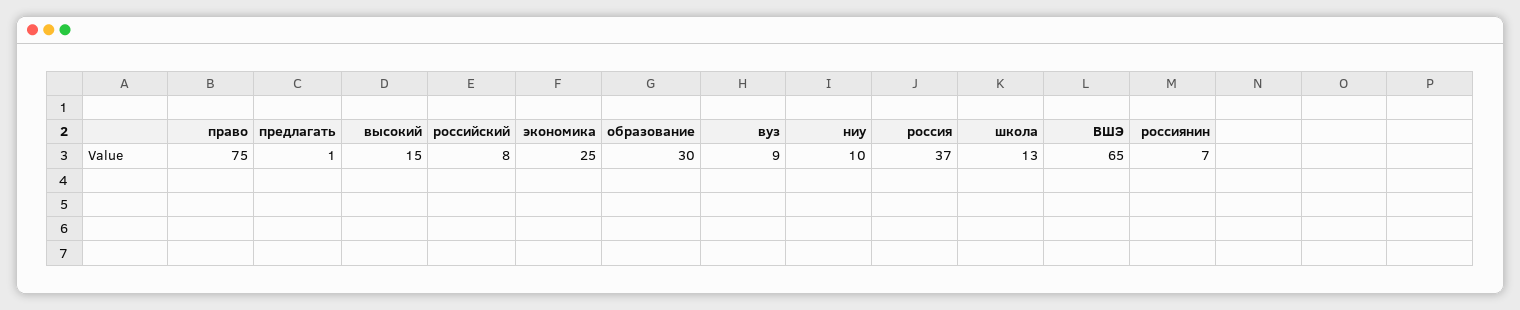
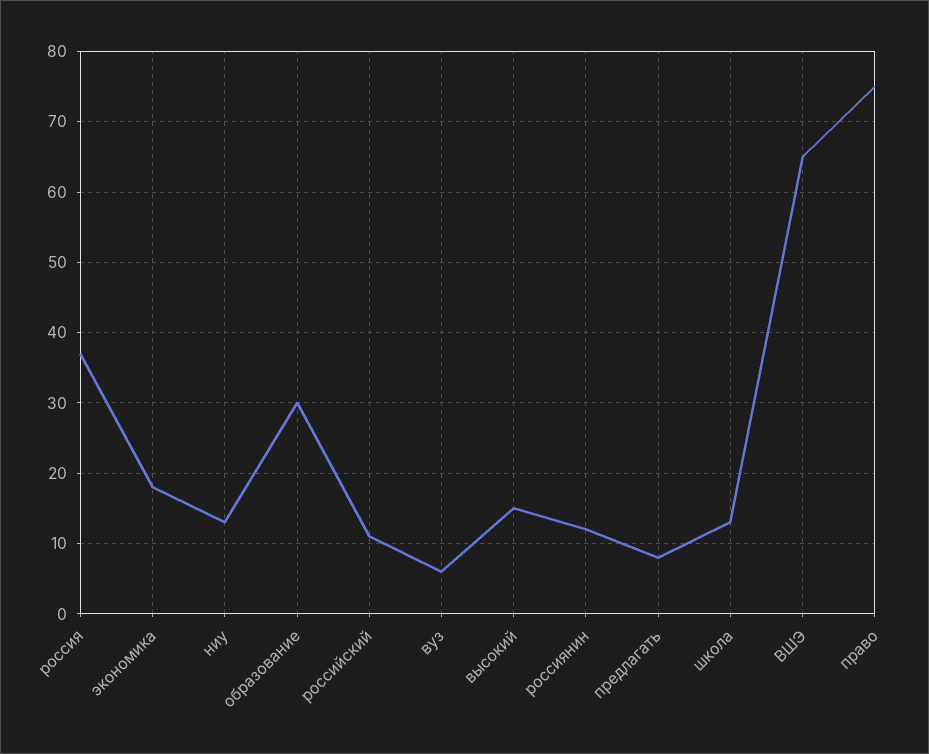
предлагать: 1 -> 8
российский: 8 -> 11
экономика: 25 -> 18
вуз: 9 -> 6
ниу: 10 -> 13
россиянин: 7 -> 12

